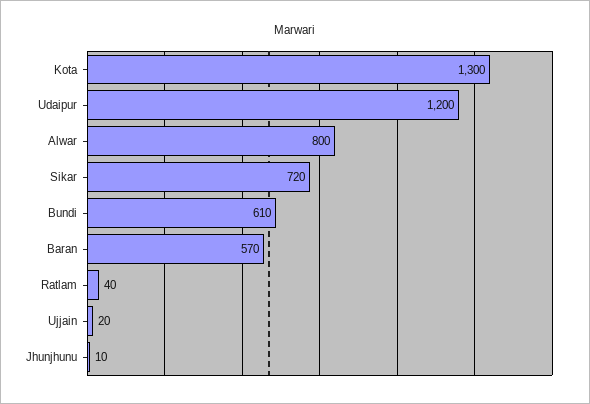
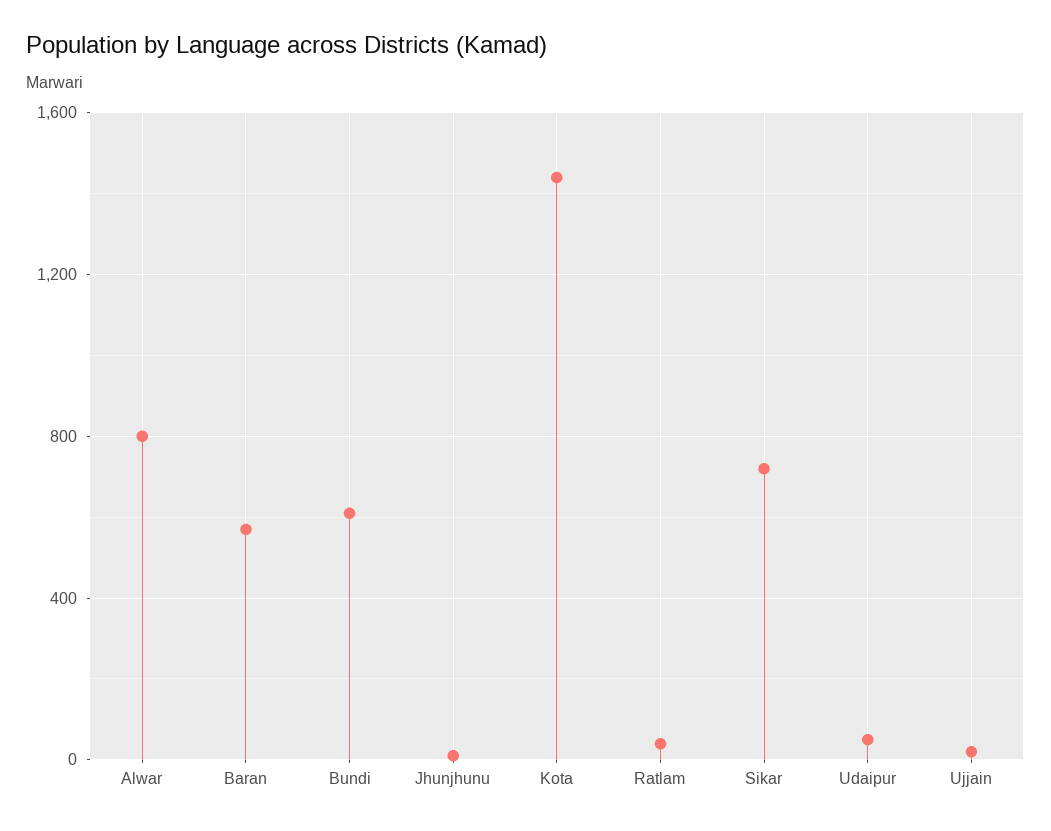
Kota: 1300 -> 1450
Udaipur: 1200 -> 50

